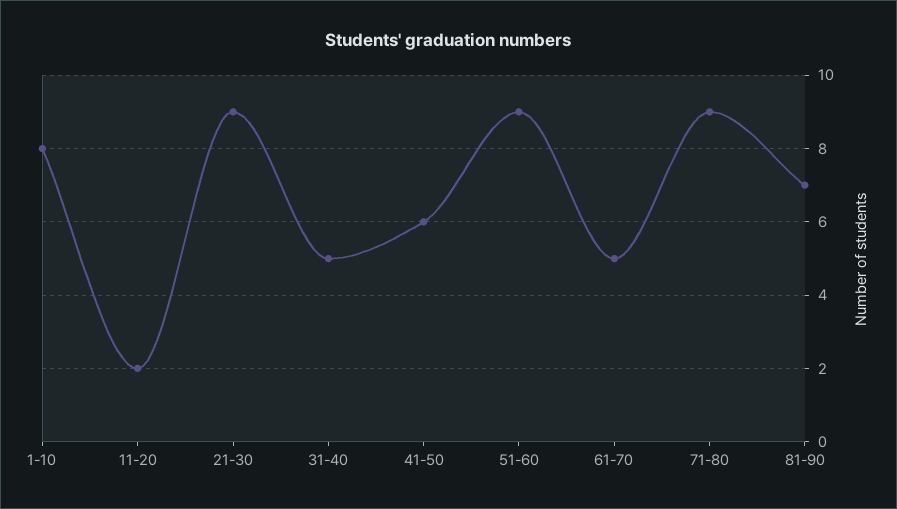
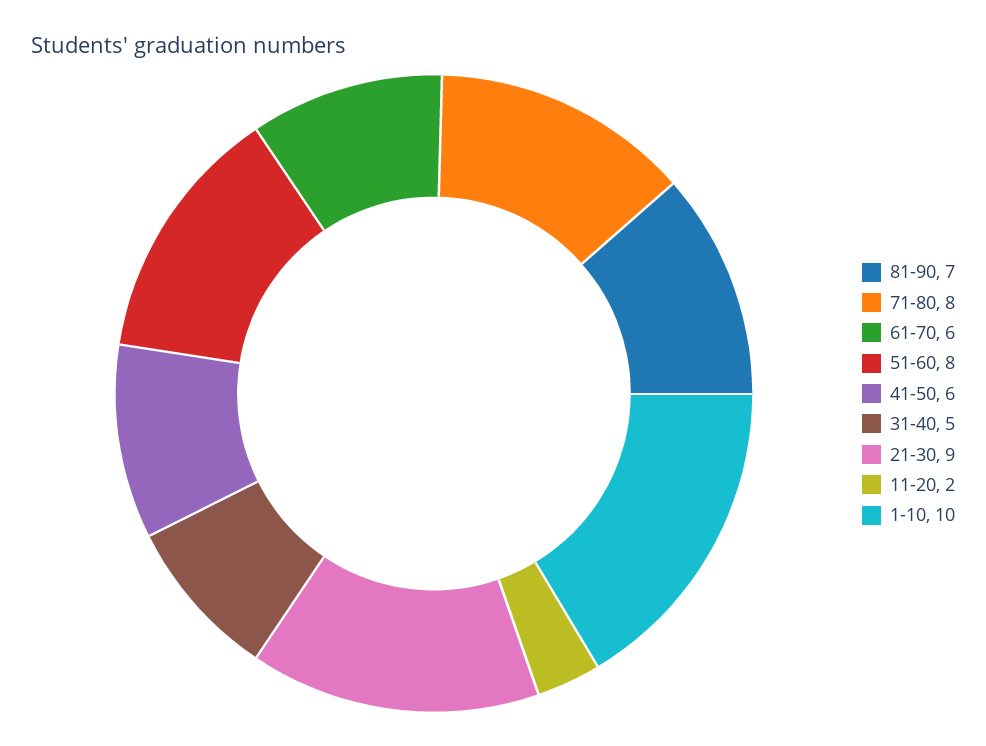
1-10: 8 -> 10
51-60: 9 -> 8
61-70: 5 -> 6
71-80: 9 -> 8

